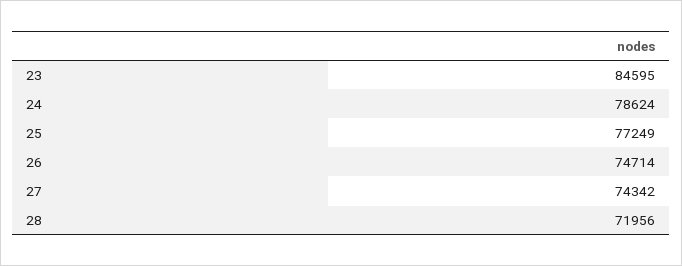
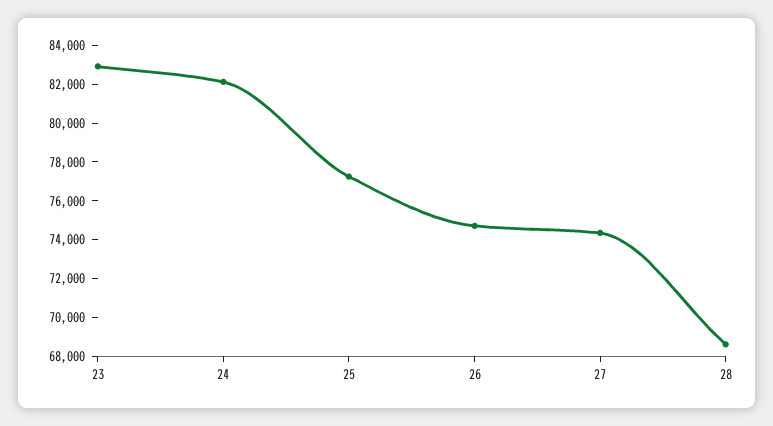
23: 84595 -> 83000
24: 78624 -> 82000
28: 71956 -> 68500

